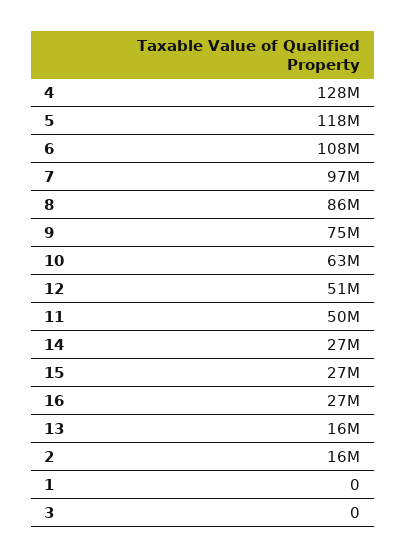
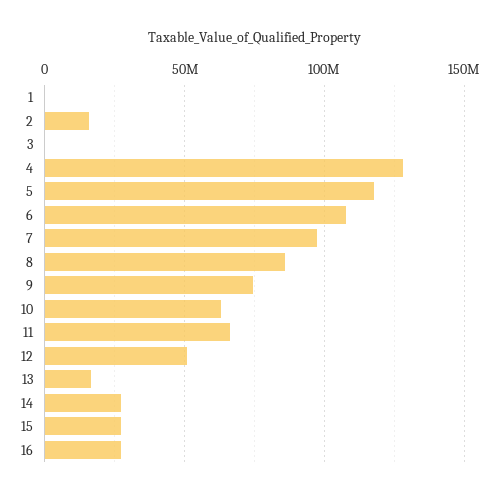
11: 50000000 -> 65000000

